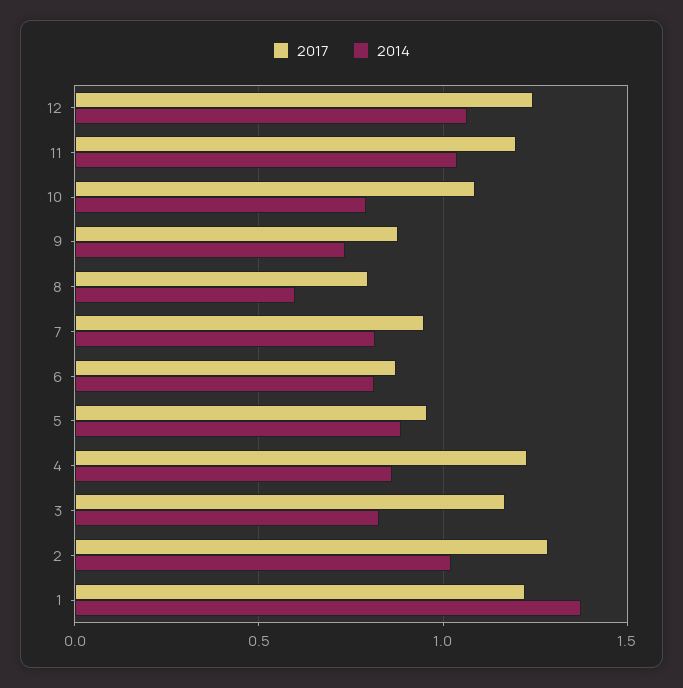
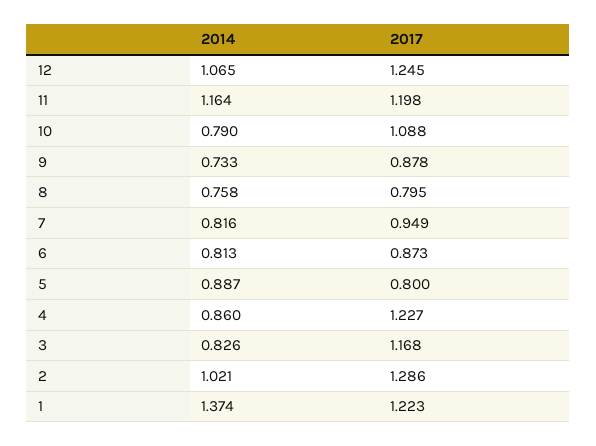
2014, 11: 1.05 -> 1.164
2014, 8: 0.6 -> 0.758
2017, 5: 0.95 -> 0.8

